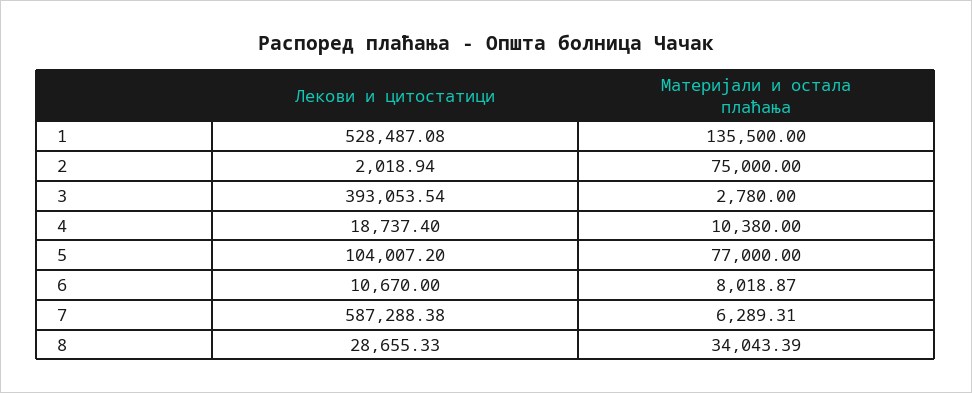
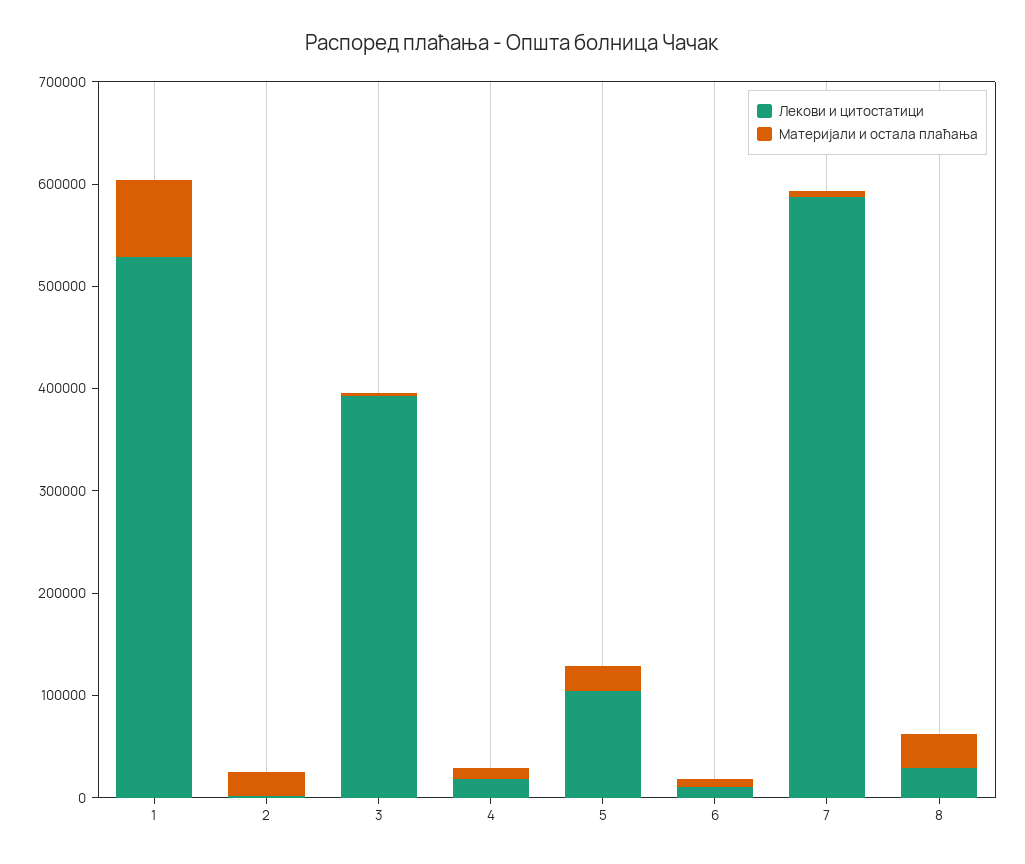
Материјали и остала плаћања, 1: 135500 -> 80000
Материјали и остала плаћања, 2: 75000 -> 20000
Материјали и остала плаћања, 5: 77000 -> 20000

